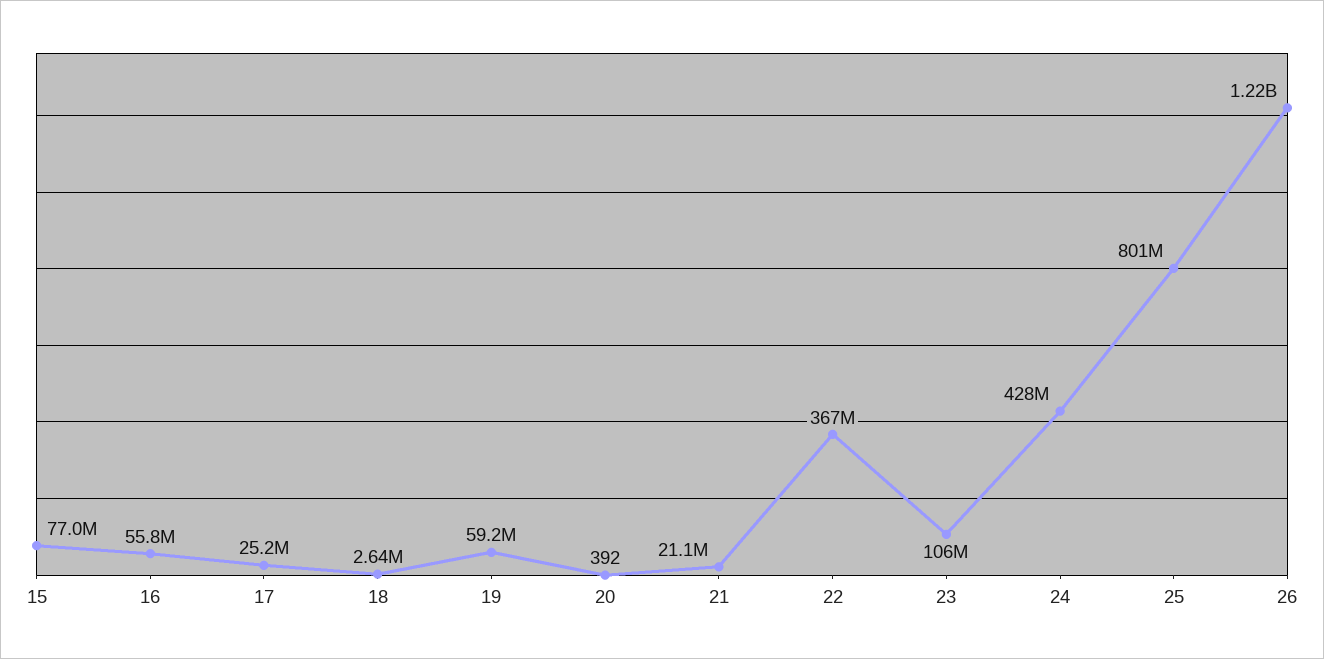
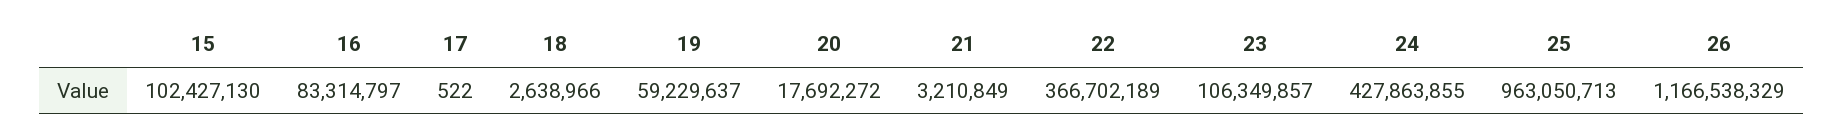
15: 77000000 -> 102427130
16: 55800000 -> 83314797
17: 25200000 -> 522
20: 392 -> 17692272
21: 21100000 -> 3210849
25: 801000000 -> 963050713
26: 1220000000 -> 1166538329

